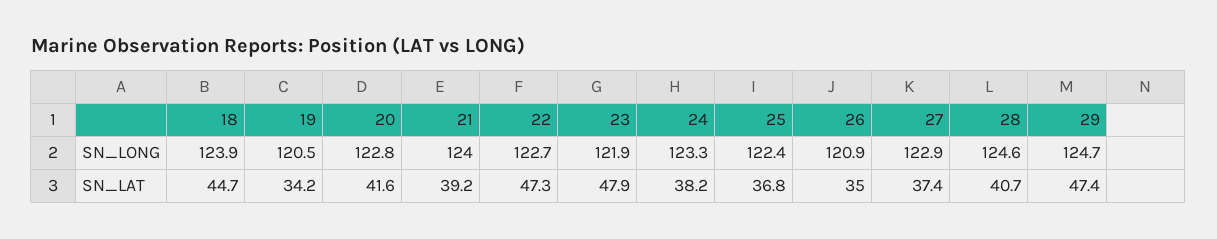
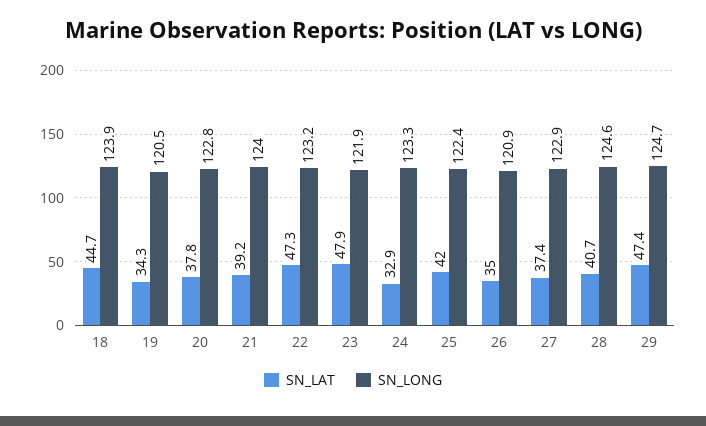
SN_LONG, 22: 122.7 -> 123.2
SN_LAT, 19: 34.2 -> 34.3
SN_LAT, 20: 41.6 -> 37.8
SN_LAT, 24: 38.2 -> 32.9
SN_LAT, 25: 36.8 -> 42

